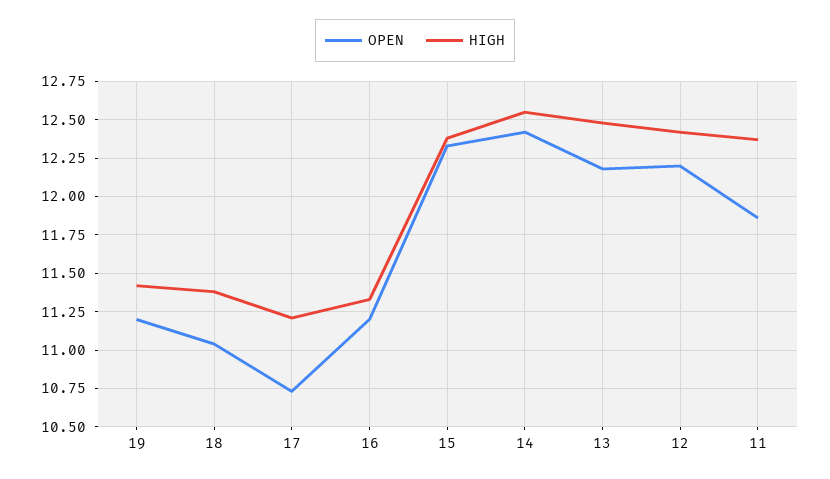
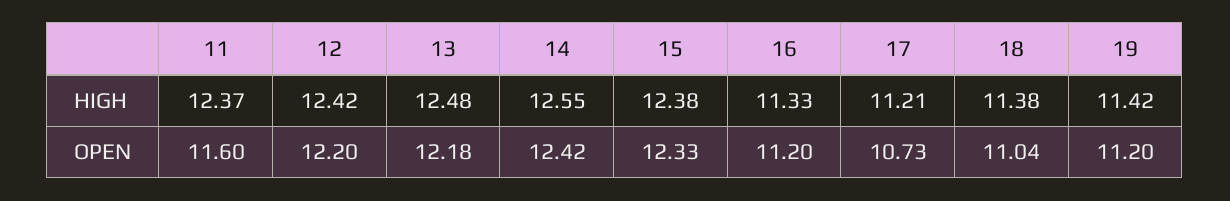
OPEN, 11: 11.85 -> 11.6

